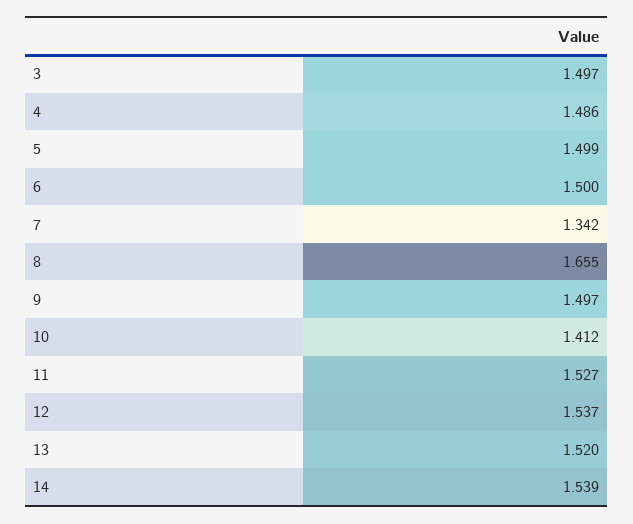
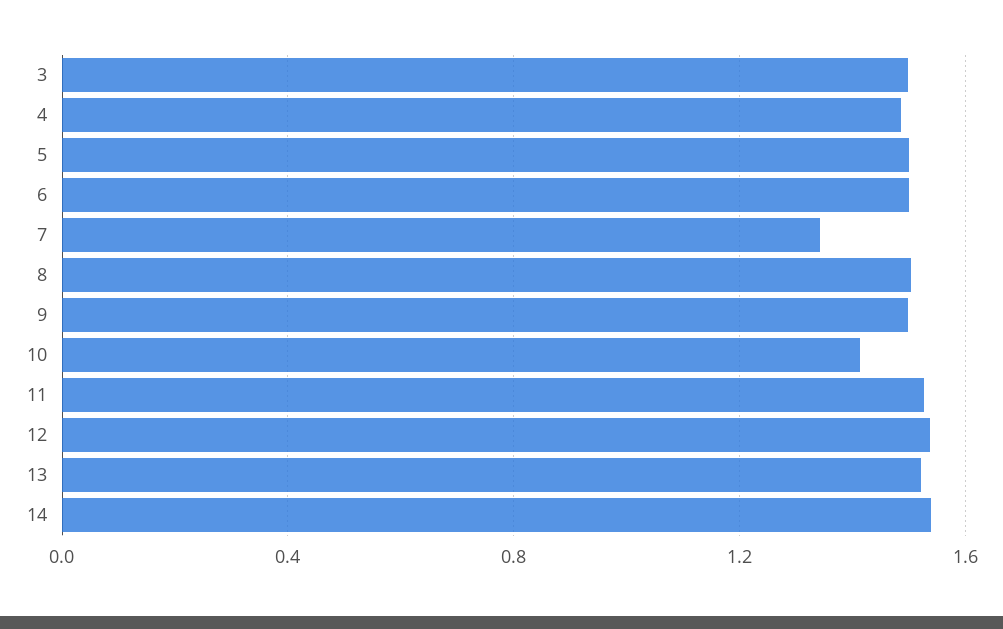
8: 1.655 -> 1.5

